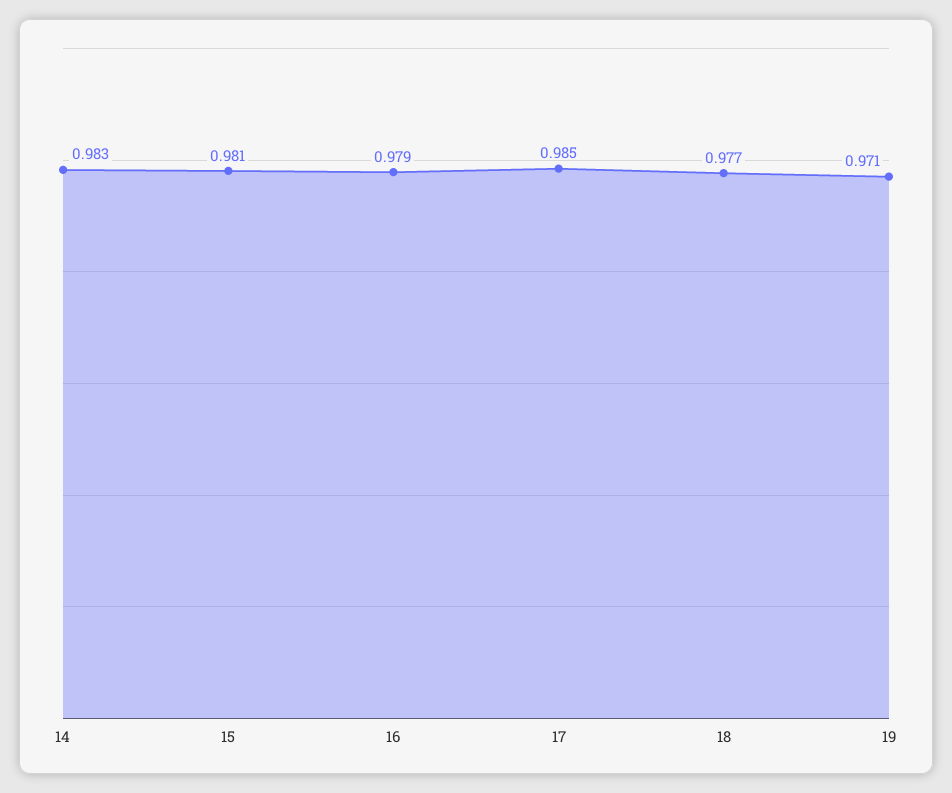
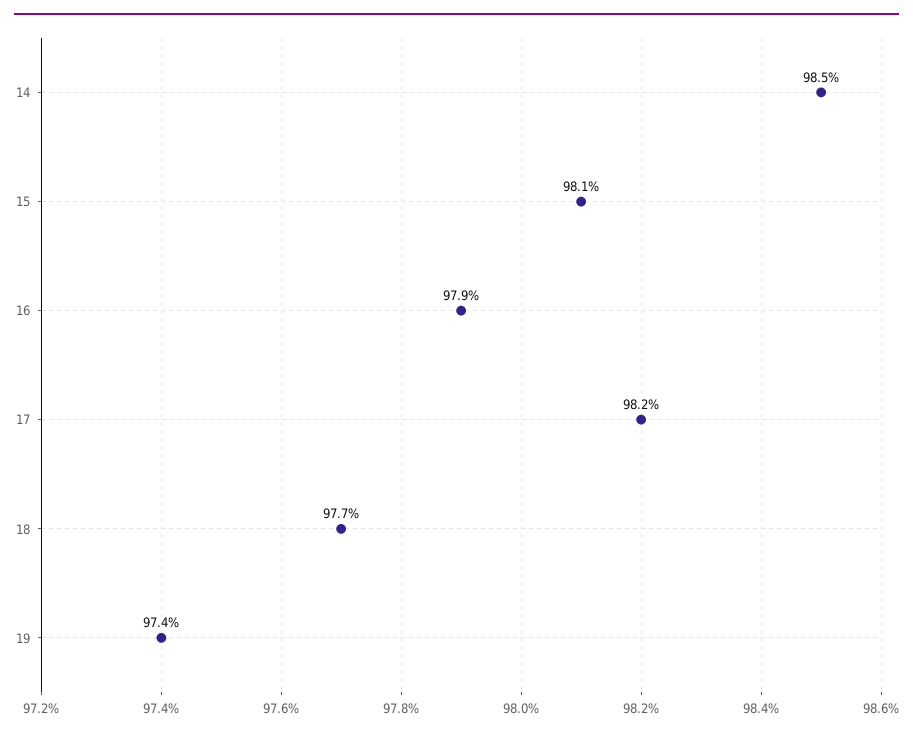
14: 0.983 -> 0.985
17: 0.985 -> 0.982
19: 0.971 -> 0.974

